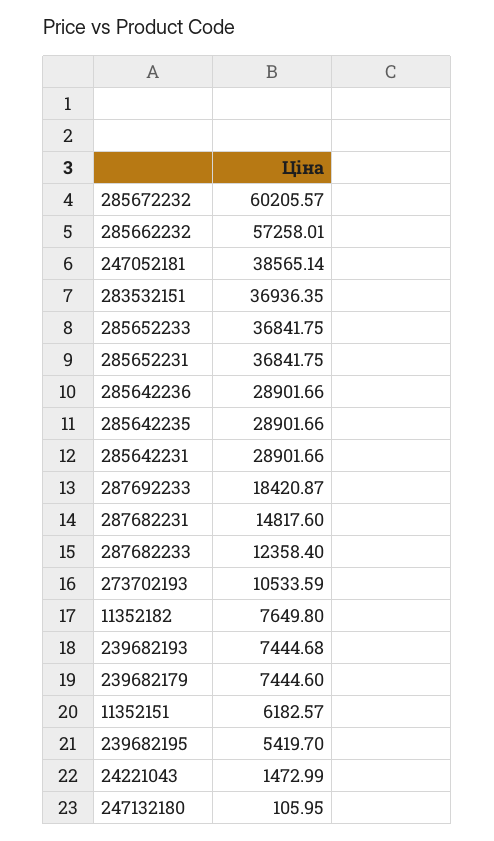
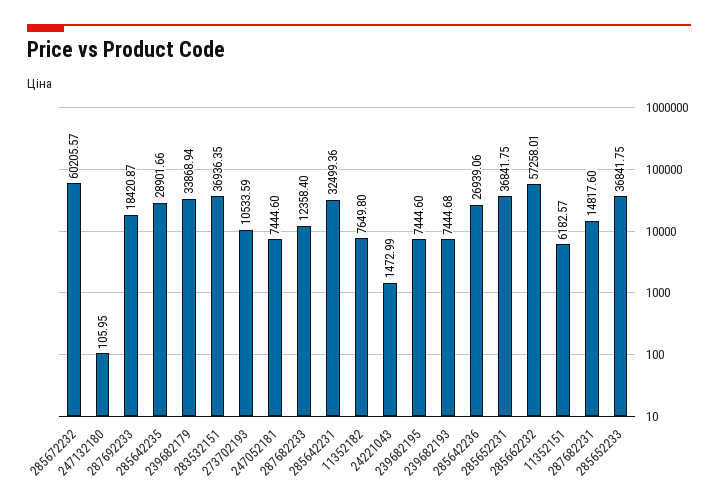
247052181: 38565.14 -> 7444.6
285642236: 28901.66 -> 26939.06
285642231: 28901.66 -> 32499.36
239682179: 7444.6 -> 33868.94
239682195: 5419.7 -> 7444.6

